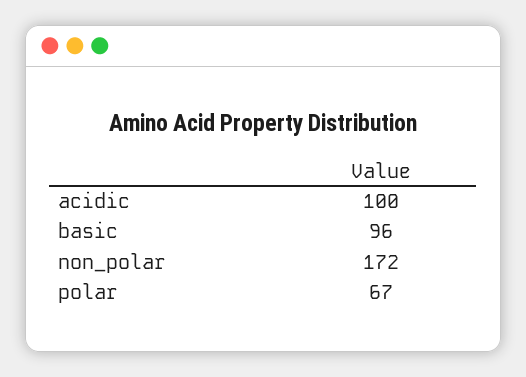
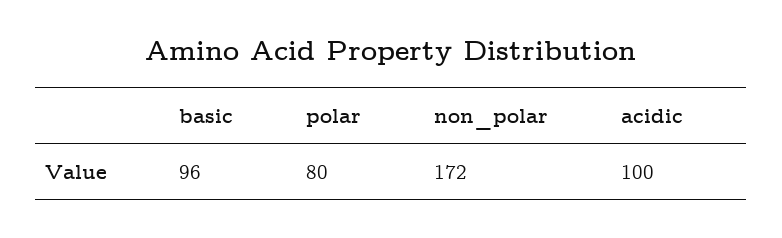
polar: 67 -> 80

